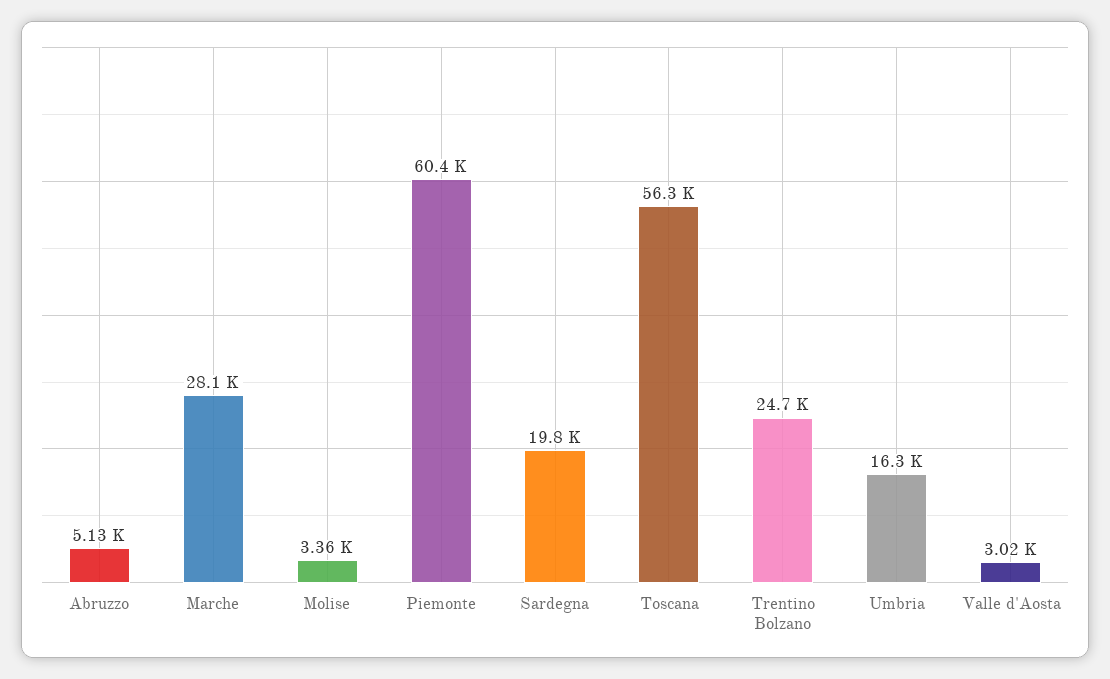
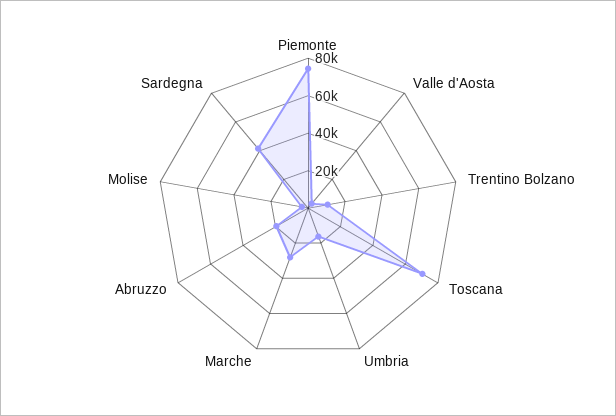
Abruzzo: 5130 -> 20000
Piemonte: 60400 -> 75000
Sardegna: 19800 -> 40000
Toscana: 56300 -> 70000
Trentino Bolzano: 24700 -> 10000

